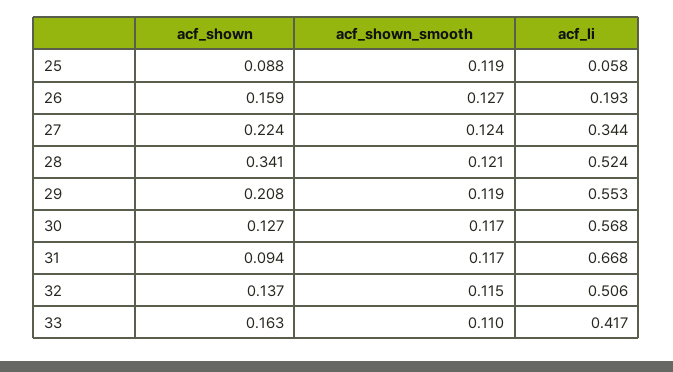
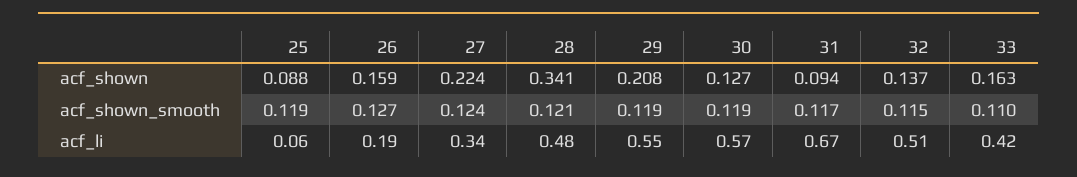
acf_li, 28: 0.524 -> 0.48
acf_shown_smooth, 30: 0.117 -> 0.119

